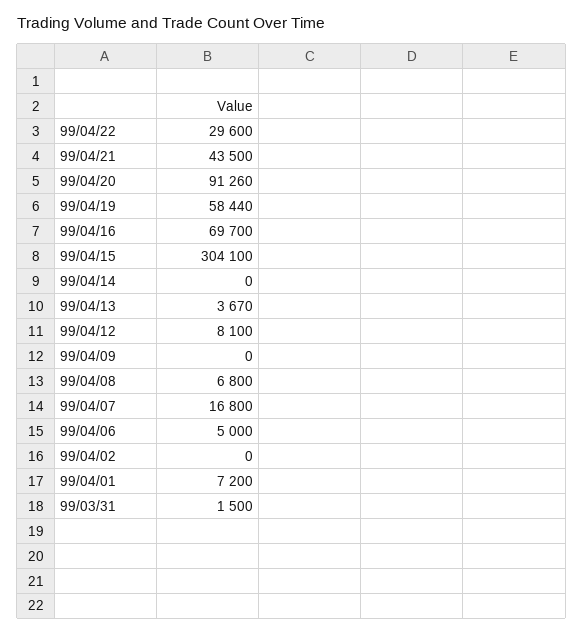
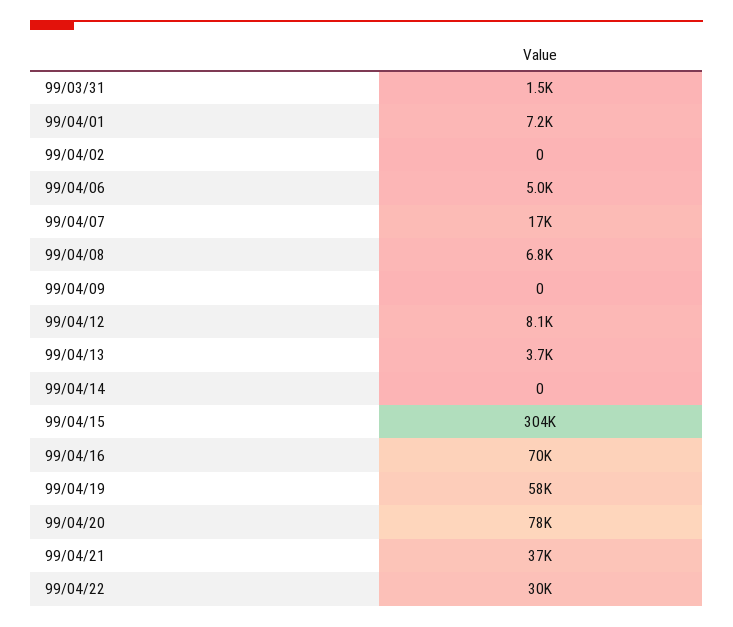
99/04/21: 43500 -> 37000
99/04/20: 91260 -> 78000

